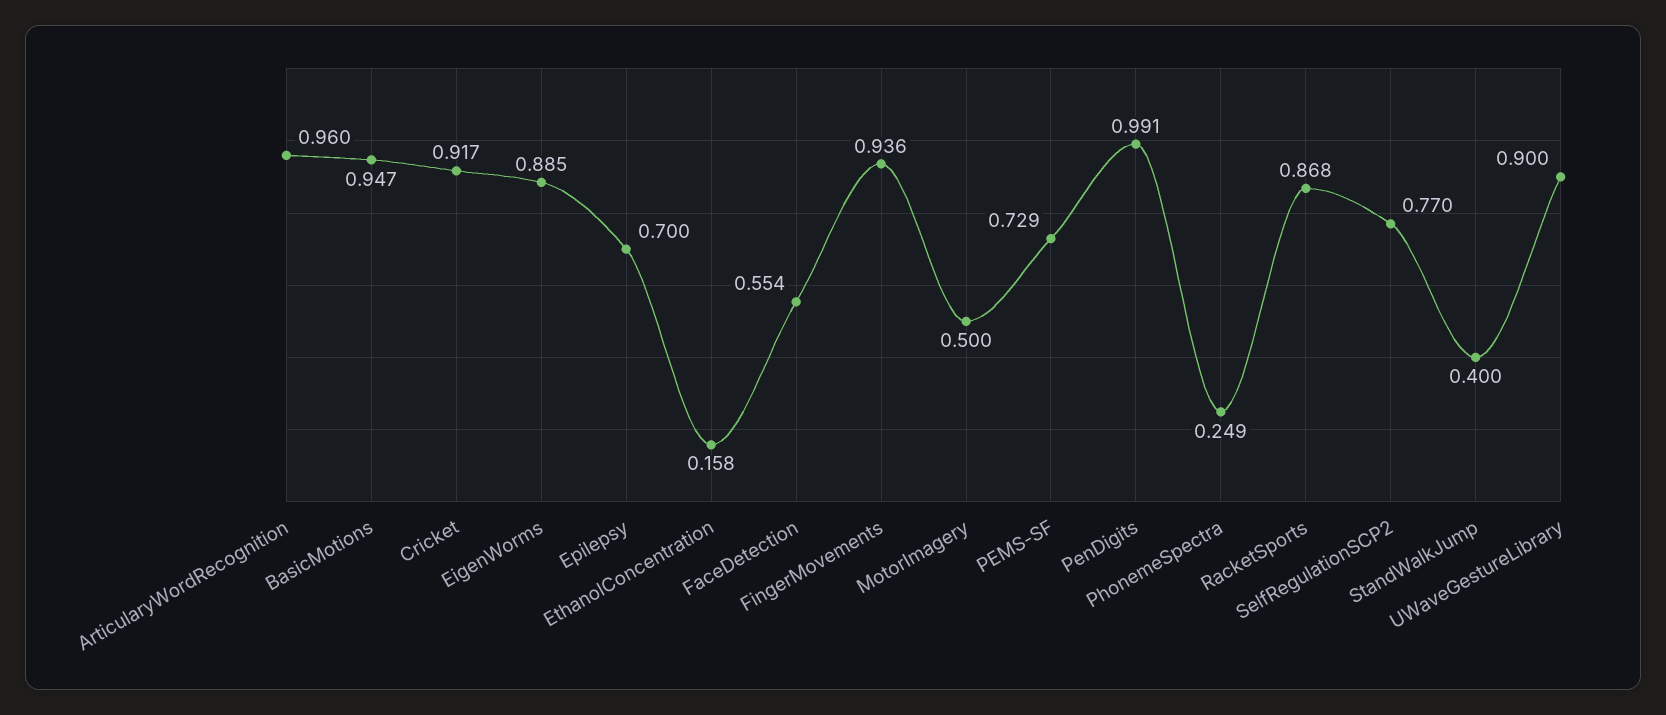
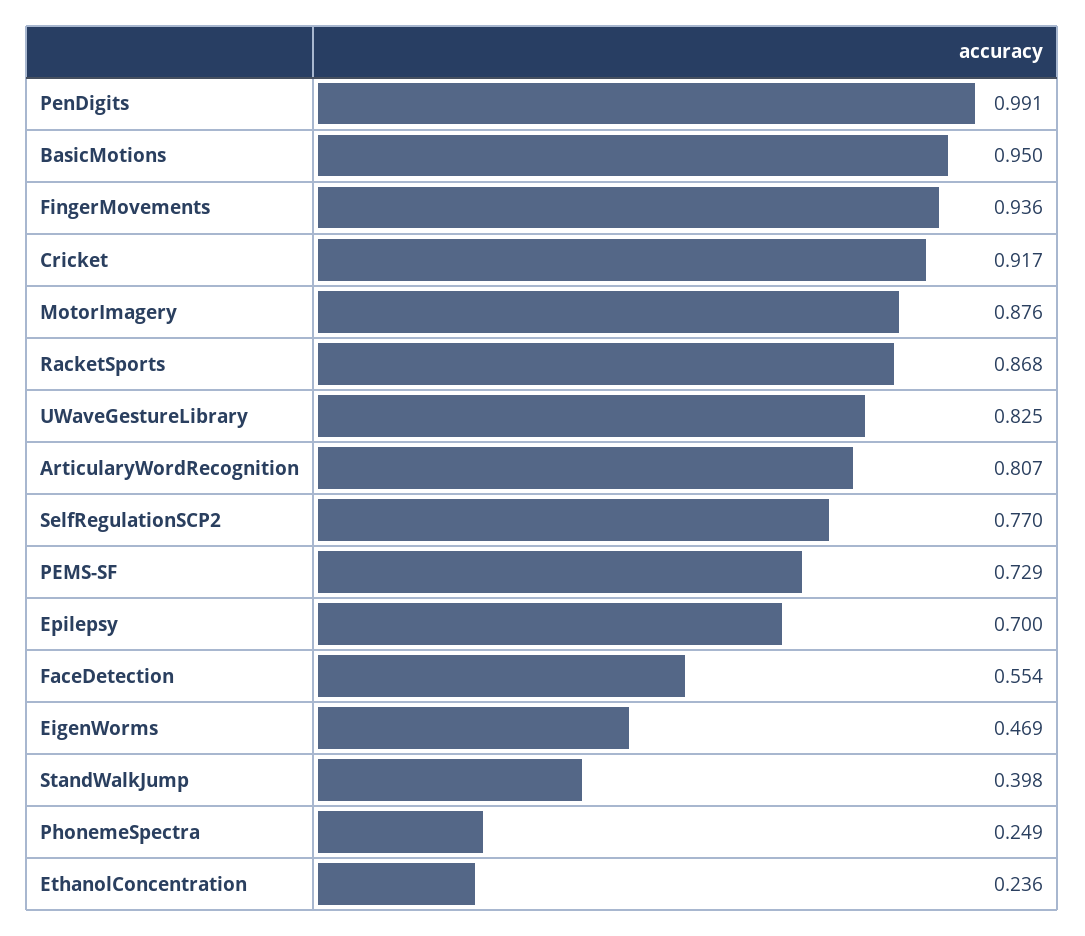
ArticularyWordRecognition: 0.96 -> 0.807
BasicMotions: 0.947 -> 0.95
EigenWorms: 0.885 -> 0.469
EthanolConcentration: 0.158 -> 0.236
MotorImagery: 0.5 -> 0.876
StandWalkJump: 0.4 -> 0.398
UWaveGestureLibrary: 0.9 -> 0.825

